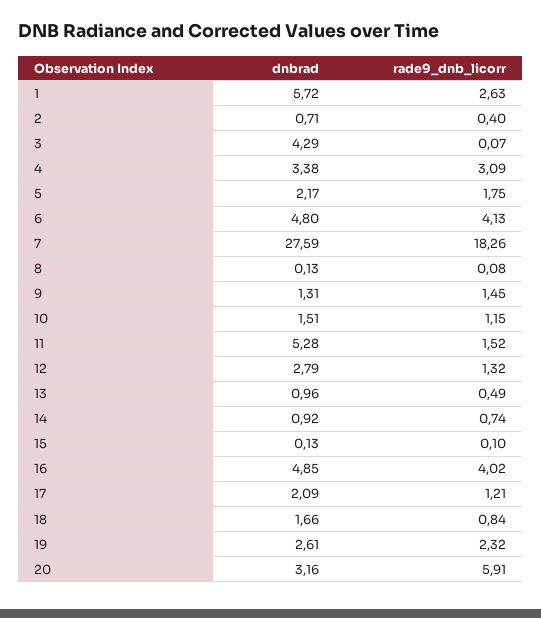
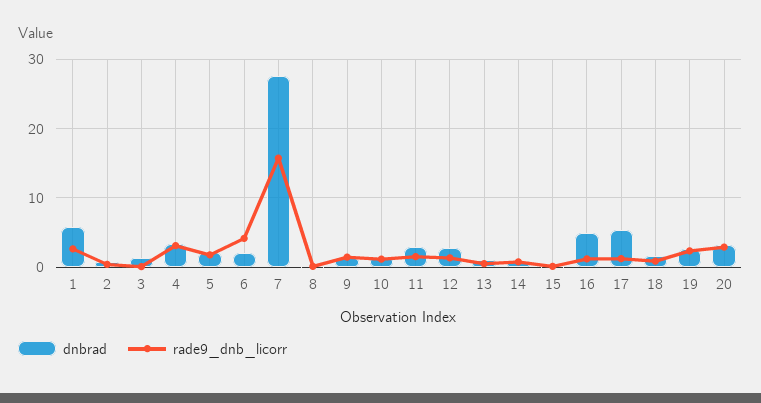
dnbrad, 3: 4.29 -> 1
dnbrad, 6: 4.8 -> 2
rade9_dnb_licorr, 7: 18.26 -> 16
dnbrad, 11: 5.28 -> 3
rade9_dnb_licorr, 16: 4.02 -> 1
dnbrad, 17: 2.09 -> 5
rade9_dnb_licorr, 20: 5.91 -> 3

